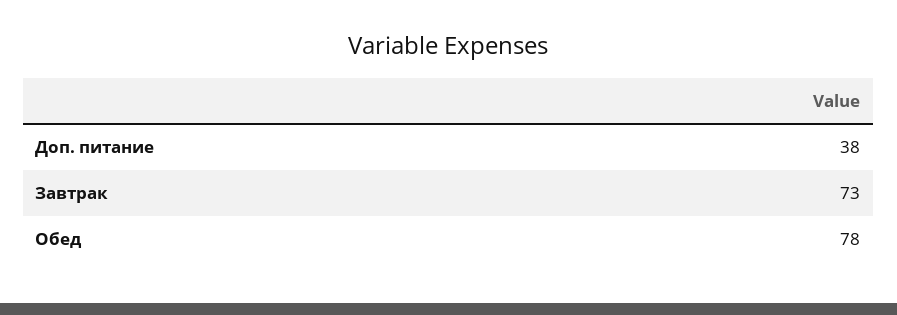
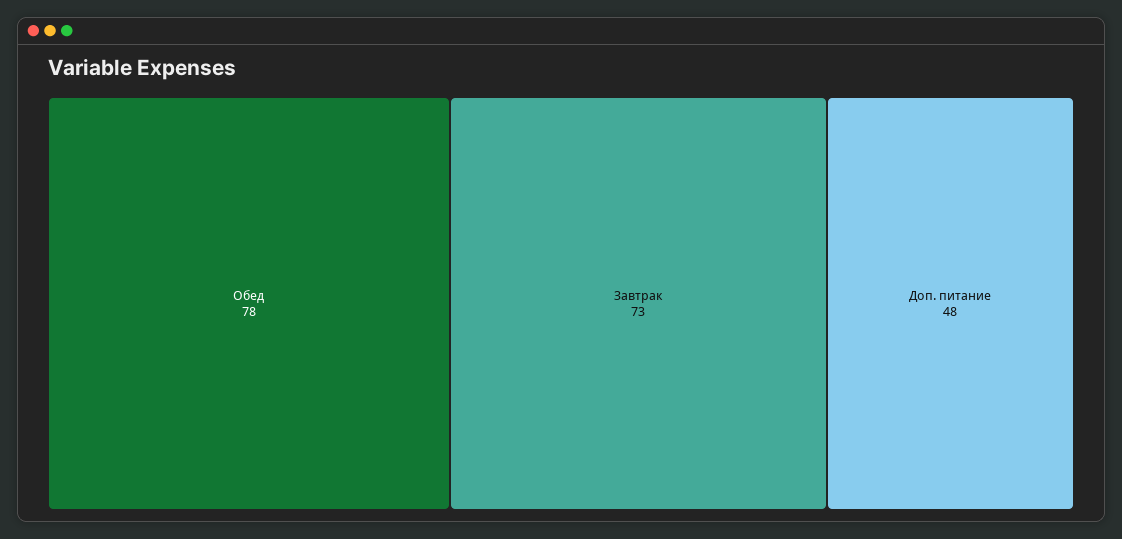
Доп. питание: 38 -> 48

